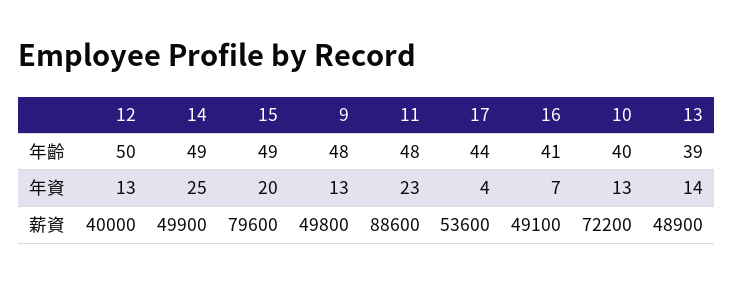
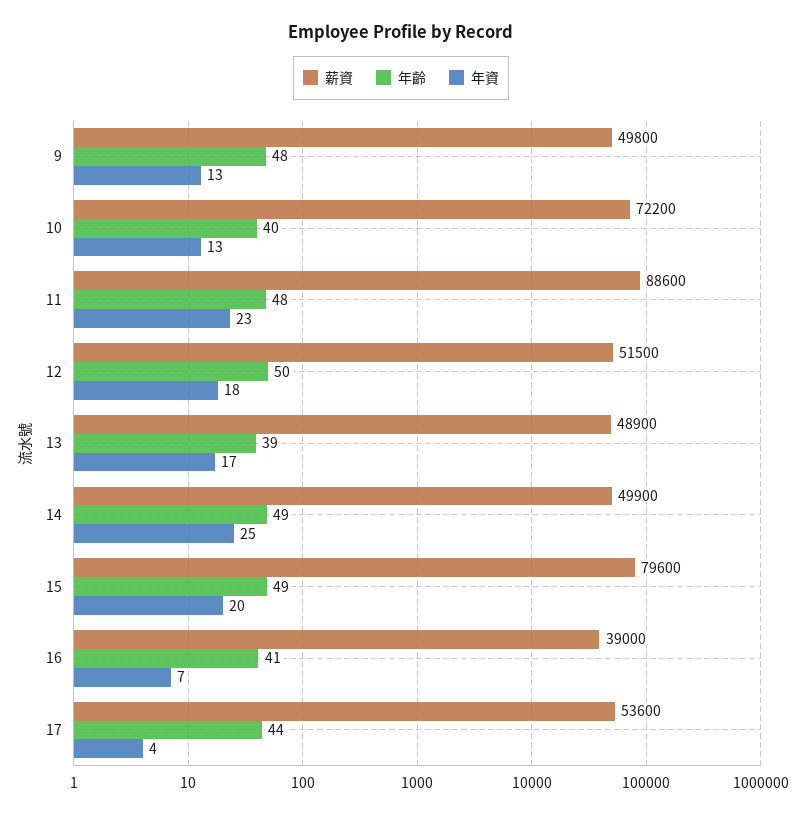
年資, 12: 13 -> 18
年資, 13: 14 -> 17
薪資, 12: 40000 -> 51500
薪資, 16: 49100 -> 39000

